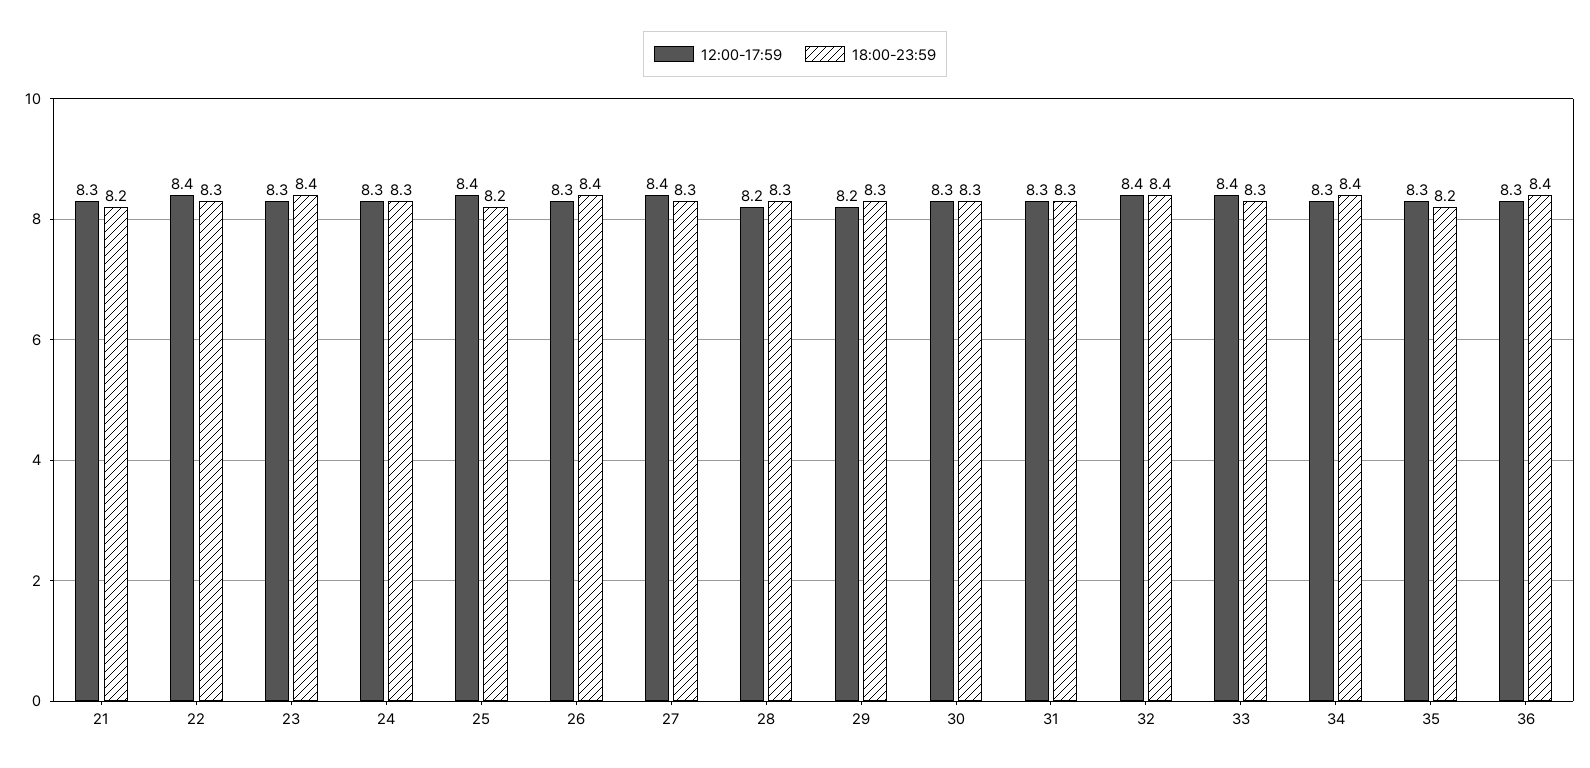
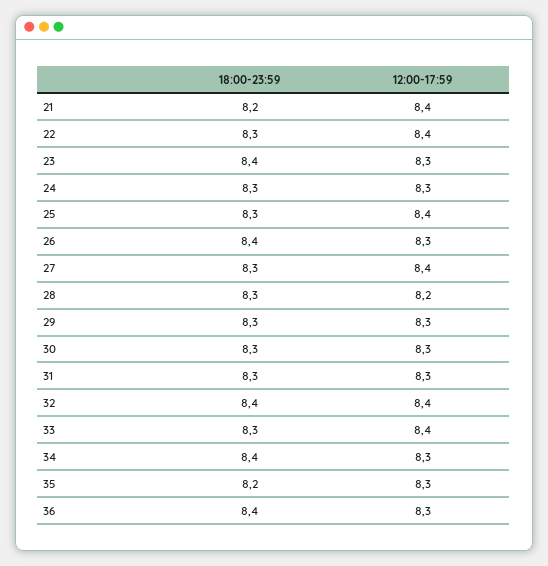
12:00-17:59, 21: 8.3 -> 8.4
18:00-23:59, 25: 8.2 -> 8.3
12:00-17:59, 29: 8.2 -> 8.3

